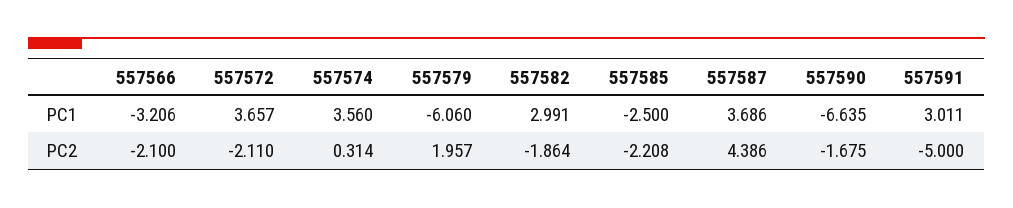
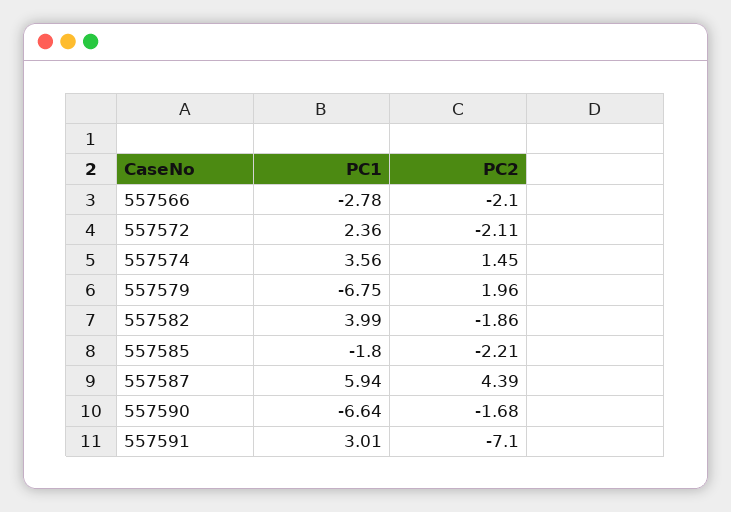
557566, PC1: -3.206 -> -2.78
557572, PC1: 3.657 -> 2.36
557579, PC1: -6.06 -> -6.75
557582, PC1: 2.991 -> 3.99
557585, PC1: -2.5 -> -1.8
557587, PC1: 3.686 -> 5.94
557574, PC2: 0.314 -> 1.45
557591, PC2: -5 -> -7.1

